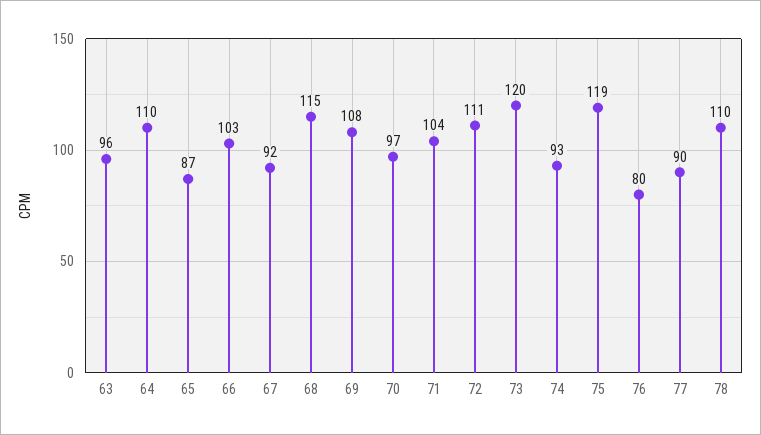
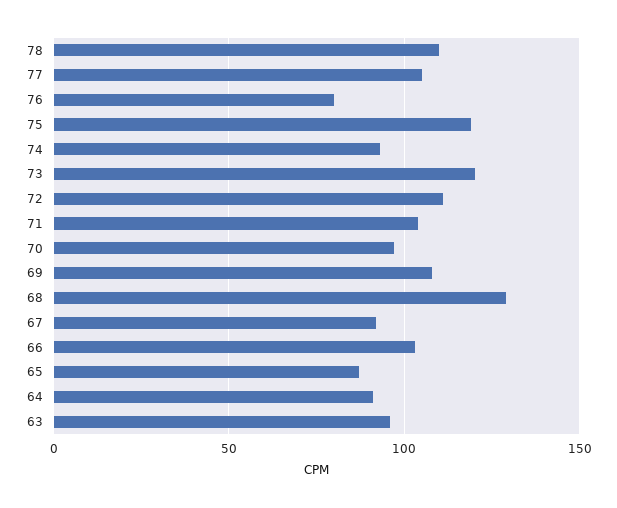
64: 110 -> 90
68: 115 -> 130
77: 90 -> 105

